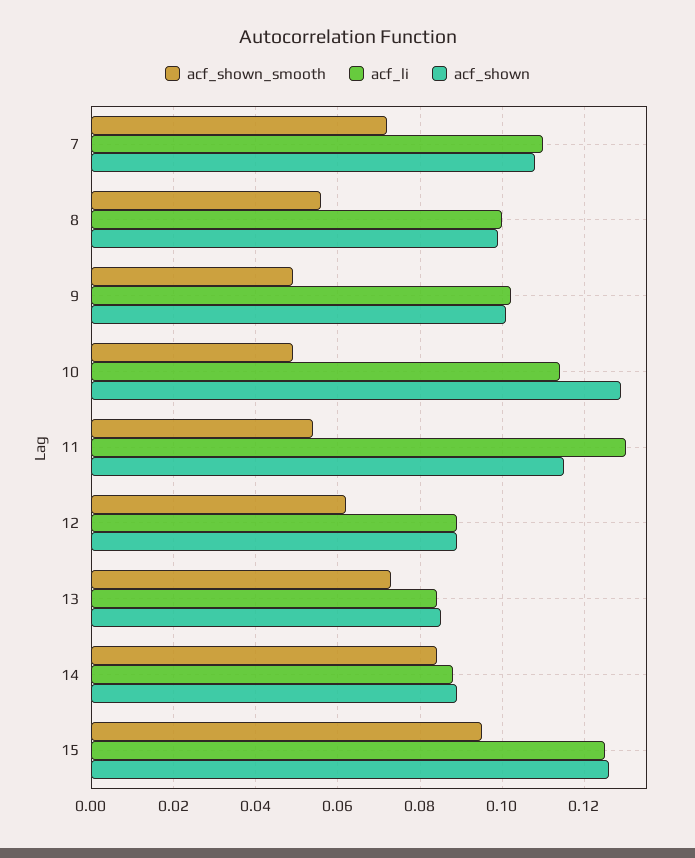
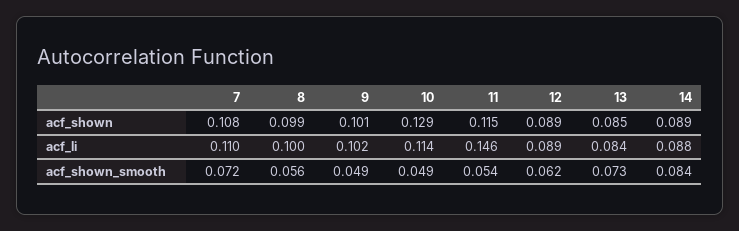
acf_li, 11: 0.13 -> 0.146
acf_shown_smooth, 15: 0.095 -> none
acf_li, 15: 0.125 -> none
acf_shown, 15: 0.125 -> none

